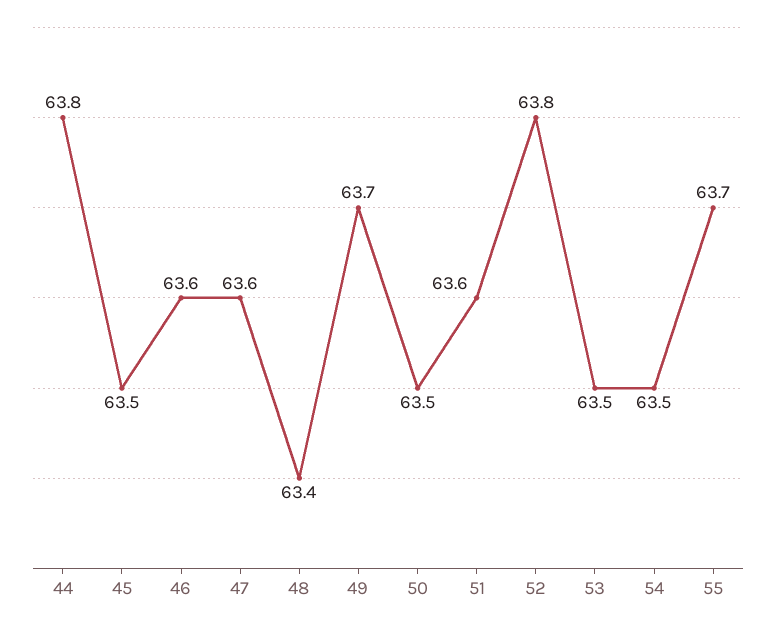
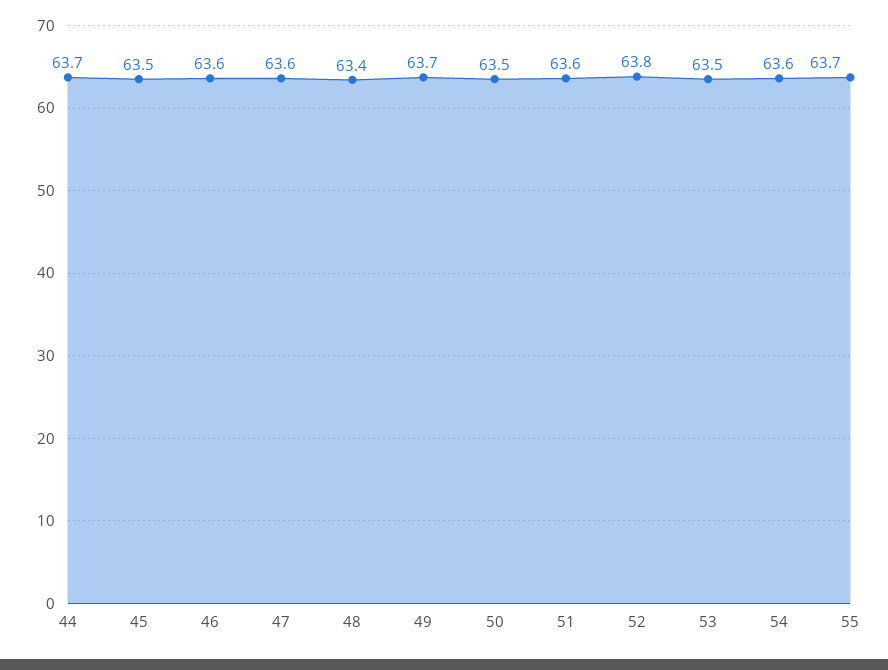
44: 63.8 -> 63.7
54: 63.5 -> 63.6

